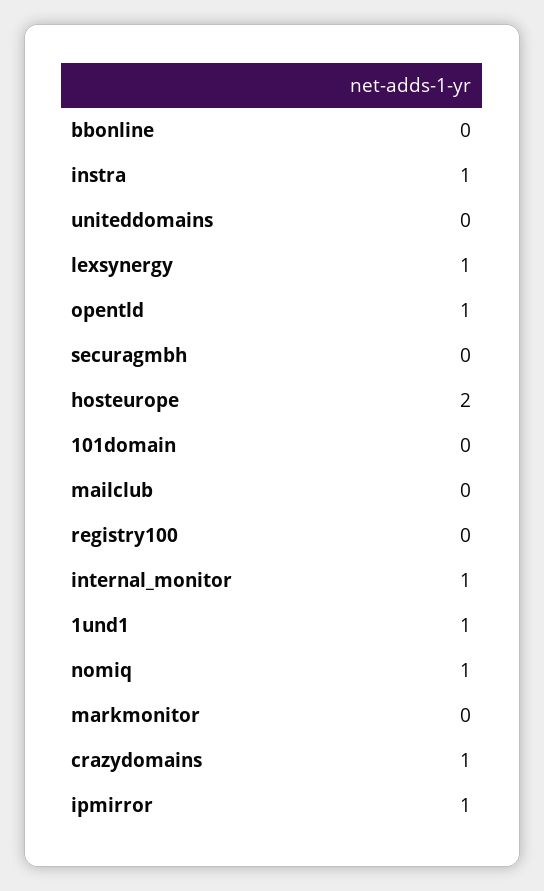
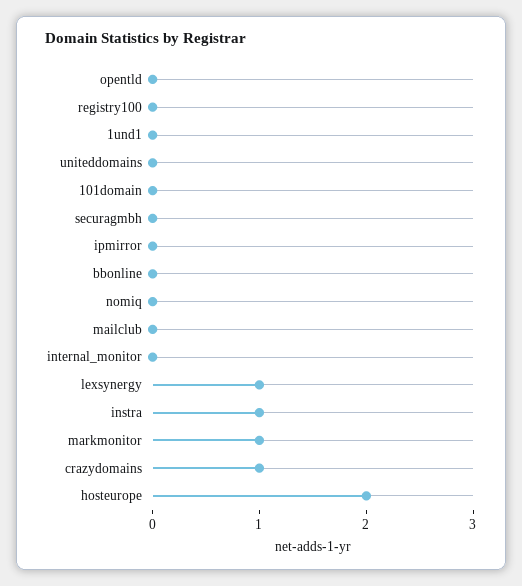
opentld: 1 -> 0
internal_monitor: 1 -> 0
1und1: 1 -> 0
nomiq: 1 -> 0
markmonitor: 0 -> 1
ipmirror: 1 -> 0

